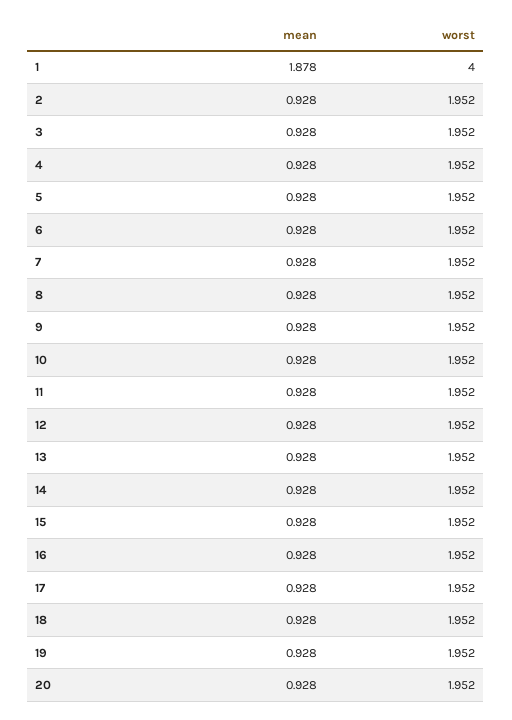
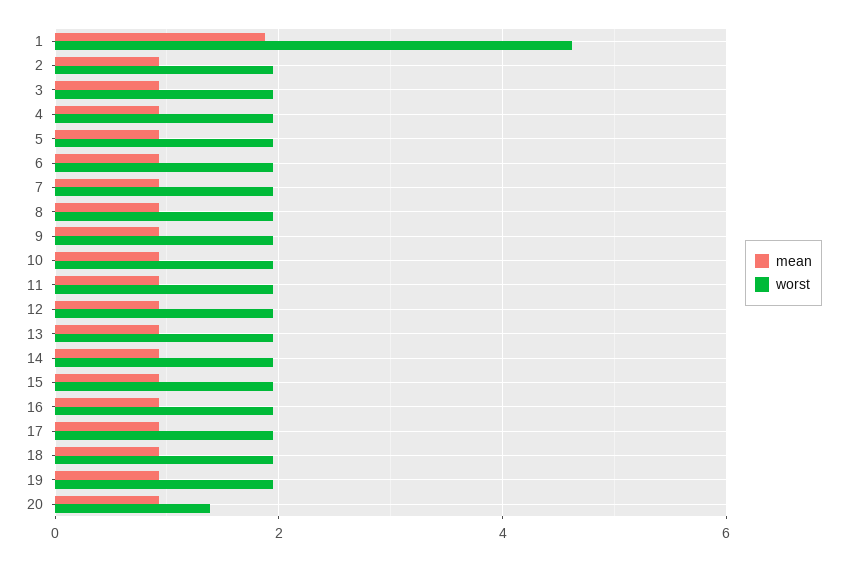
worst, 1: 4 -> 4.6
worst, 20: 1.952 -> 1.4

